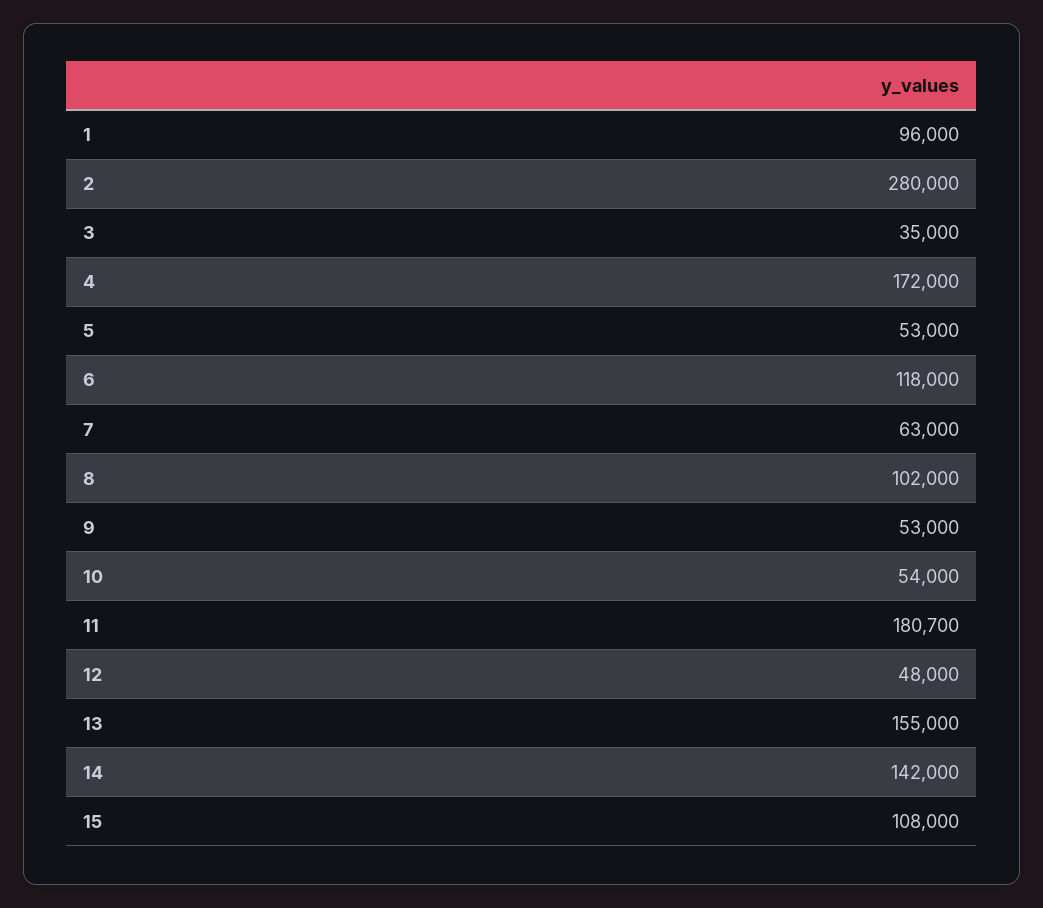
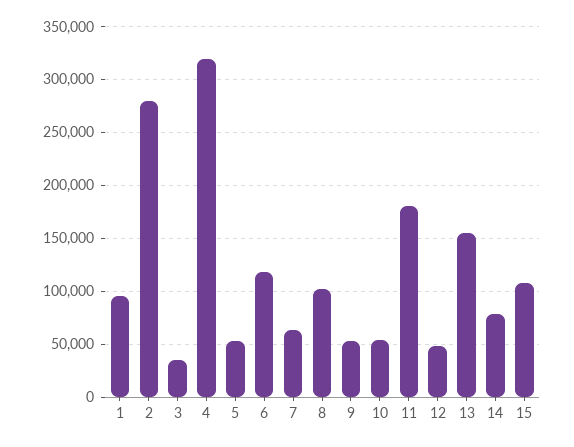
4: 172000 -> 320000
14: 142000 -> 80000

